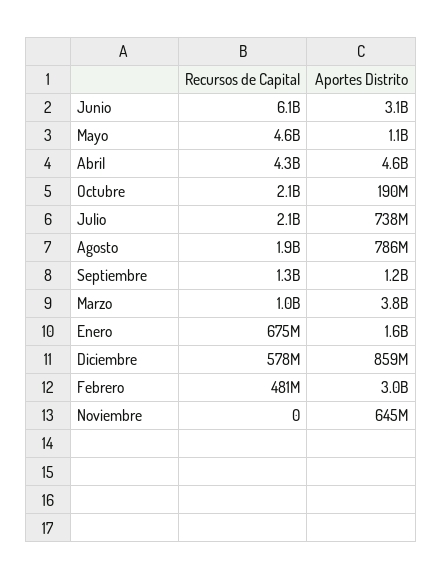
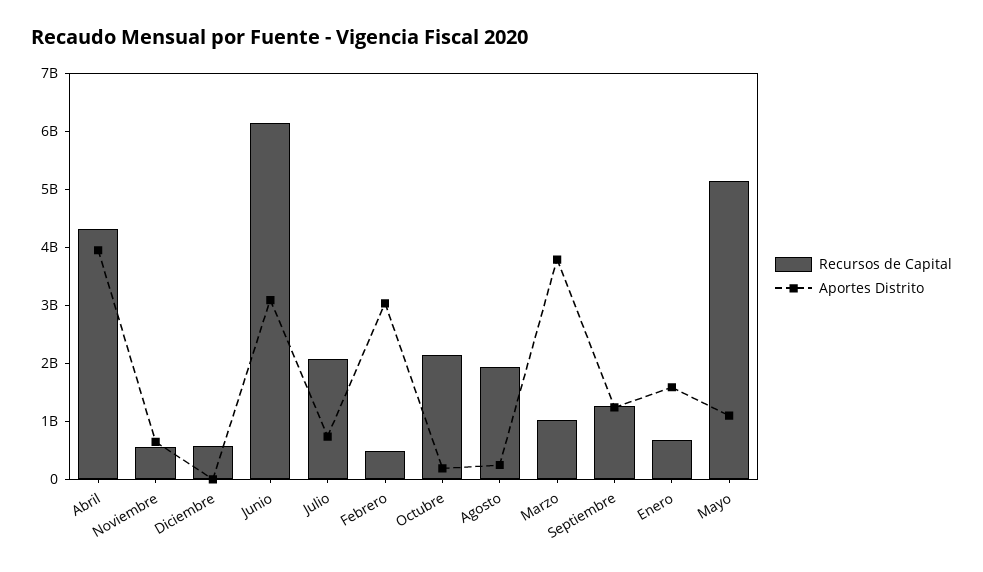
Recursos de Capital, Mayo: 4600000000 -> 5200000000
Aportes Distrito, Abril: 4600000000 -> 4000000000
Aportes Distrito, Agosto: 786000000 -> 200000000
Aportes Distrito, Diciembre: 859000000 -> 0
Recursos de Capital, Noviembre: 0 -> 600000000

